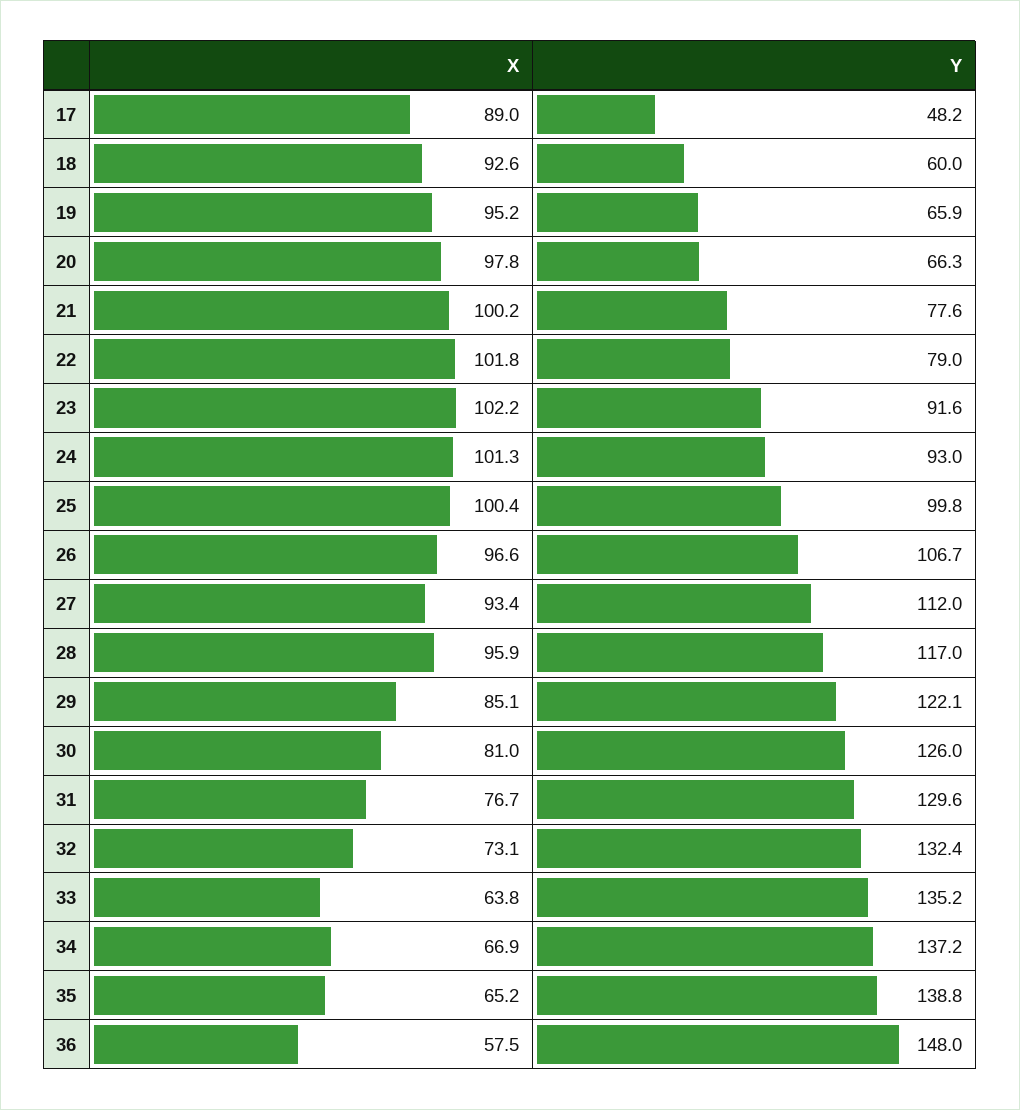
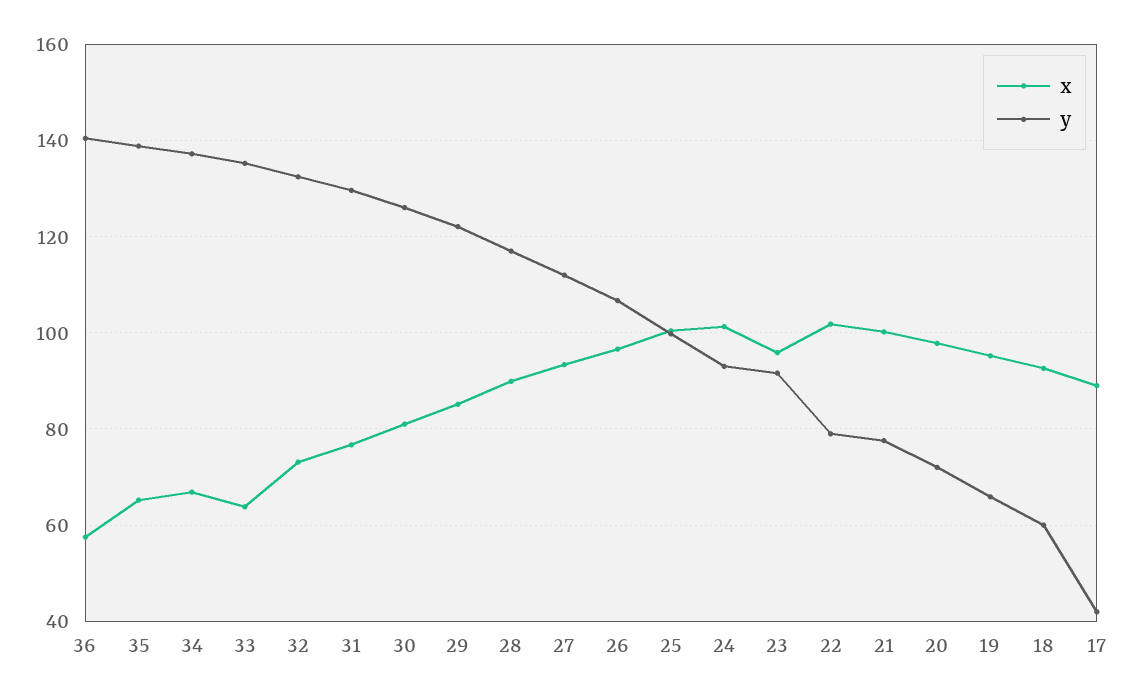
Y, 17: 48.2 -> 42
Y, 20: 66.3 -> 72
X, 23: 102.2 -> 96
X, 28: 95.9 -> 90
Y, 36: 148 -> 140

